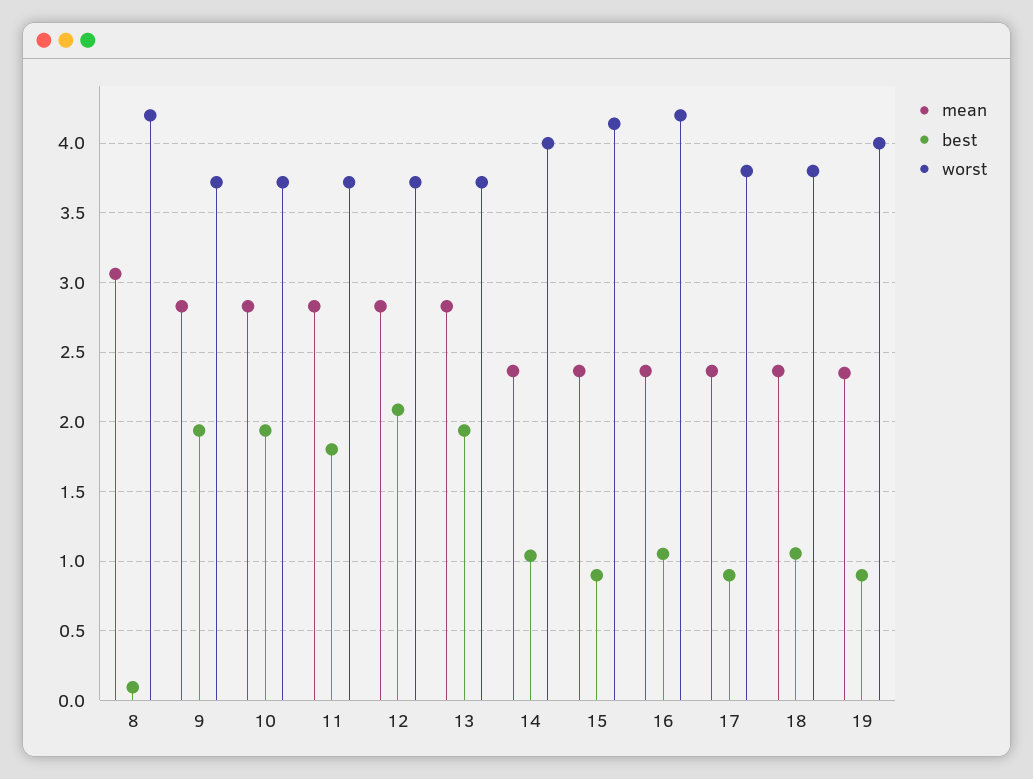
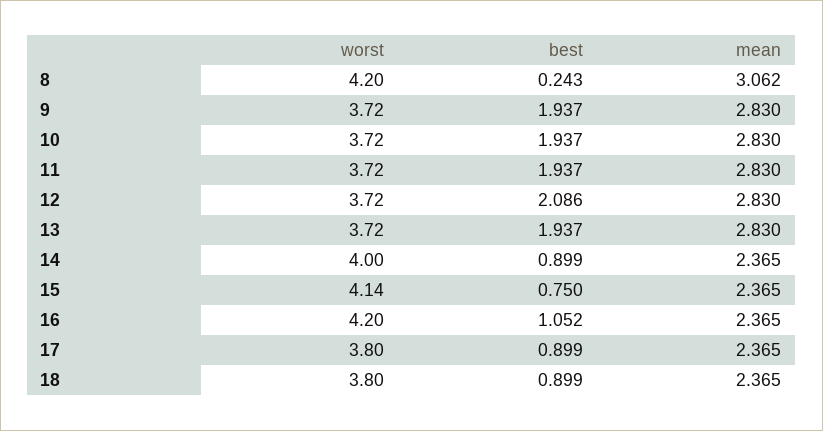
best, 8: 0.1 -> 0.243
best, 11: 1.8 -> 1.937
best, 14: 1.05 -> 0.899
best, 15: 0.9 -> 0.75
best, 18: 1.05 -> 0.899
mean, 19: 2.35 -> none
best, 19: 0.9 -> none
worst, 19: 4 -> none

